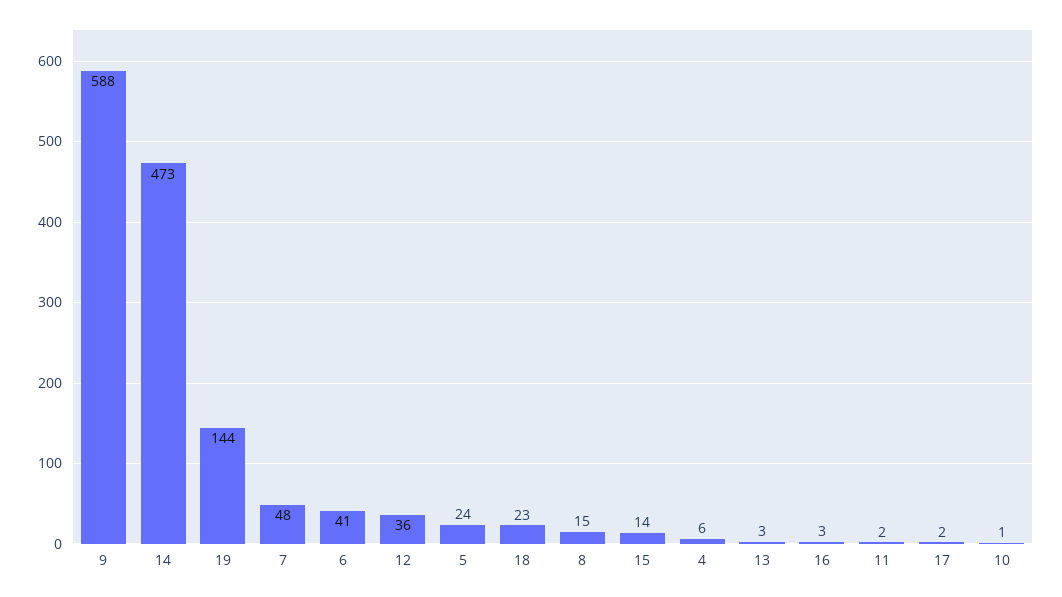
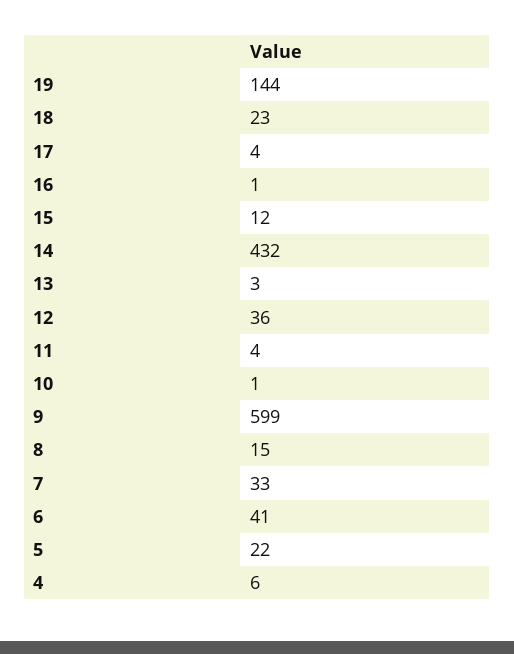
9: 588 -> 599
14: 473 -> 432
7: 48 -> 33
5: 24 -> 22
15: 14 -> 12
16: 3 -> 1
11: 2 -> 4
17: 2 -> 4

